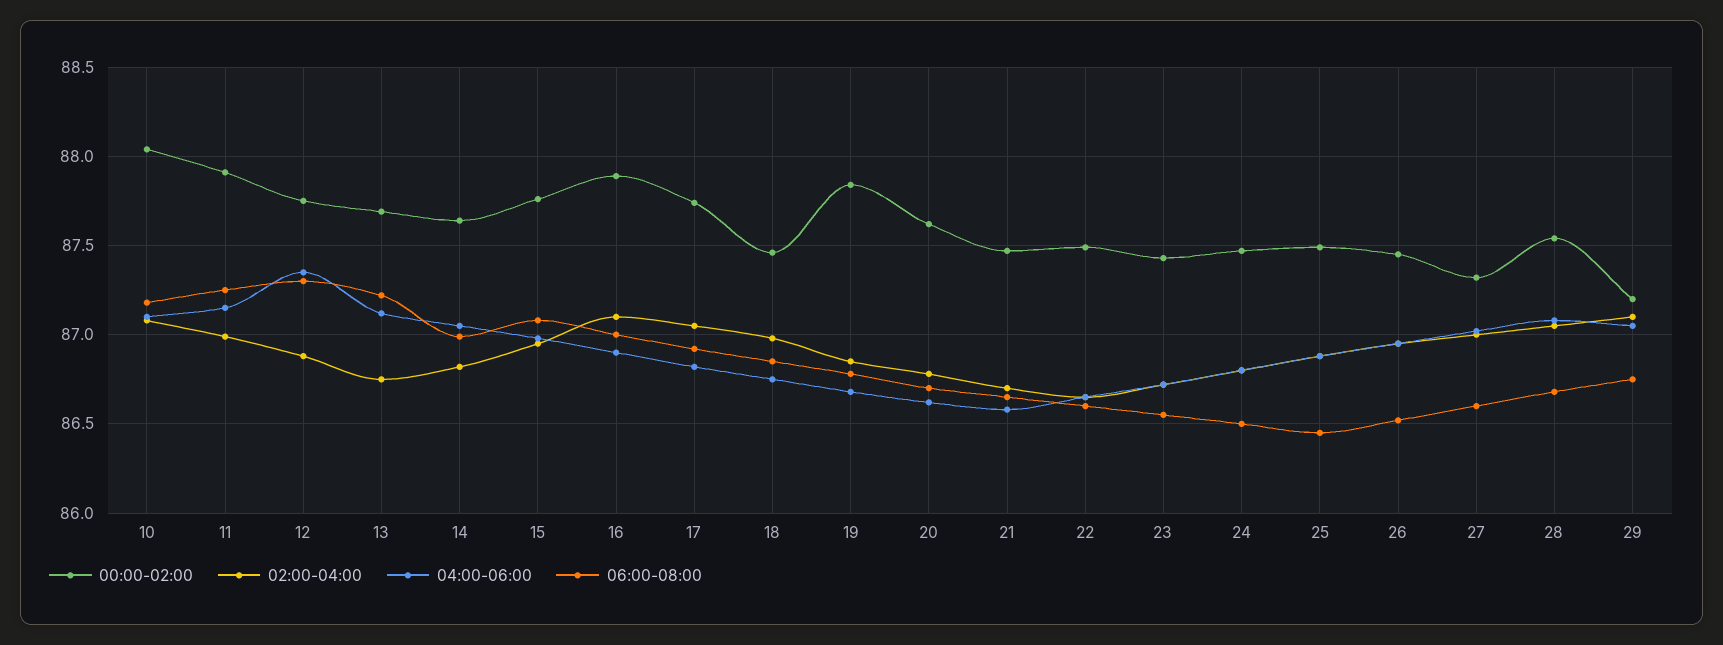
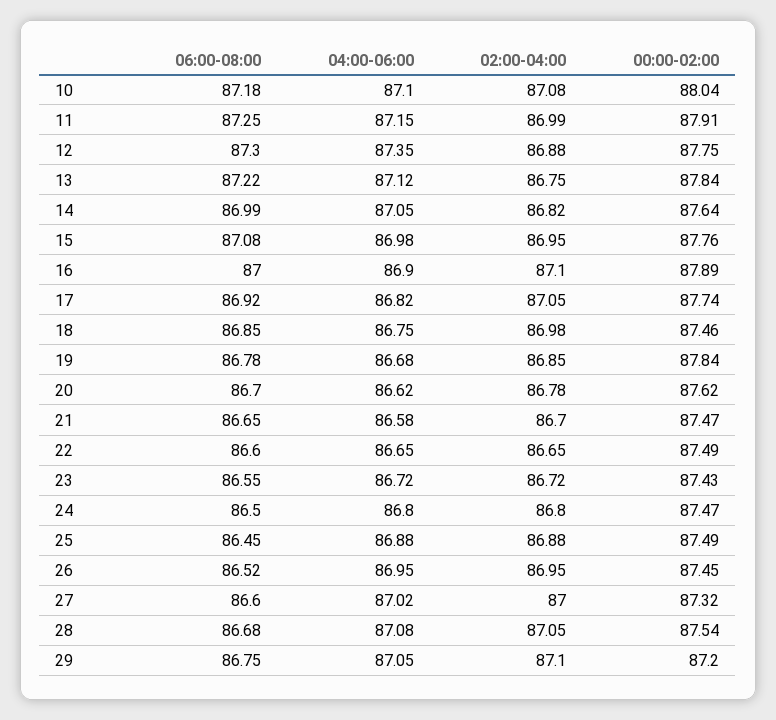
00:00-02:00, 13: 87.7 -> 87.84

